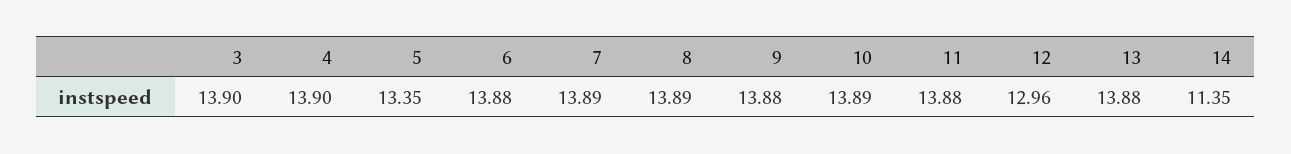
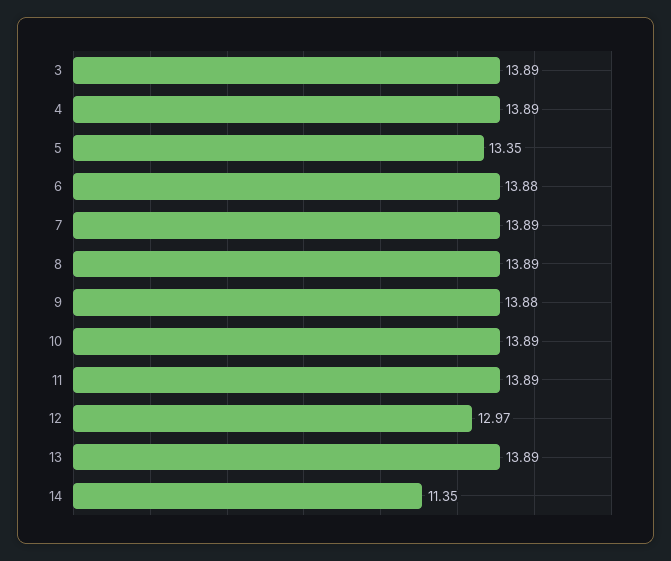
3: 13.9 -> 13.89
4: 13.9 -> 13.89
11: 13.88 -> 13.89
12: 12.96 -> 12.97
13: 13.88 -> 13.89

